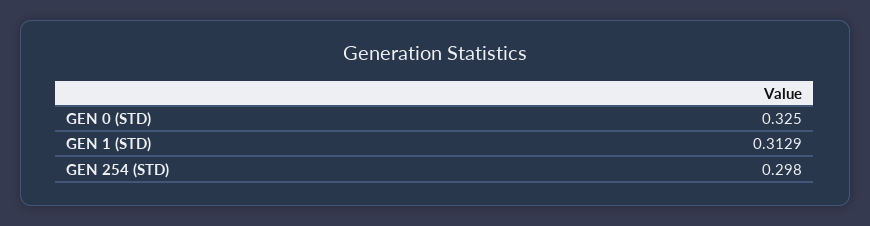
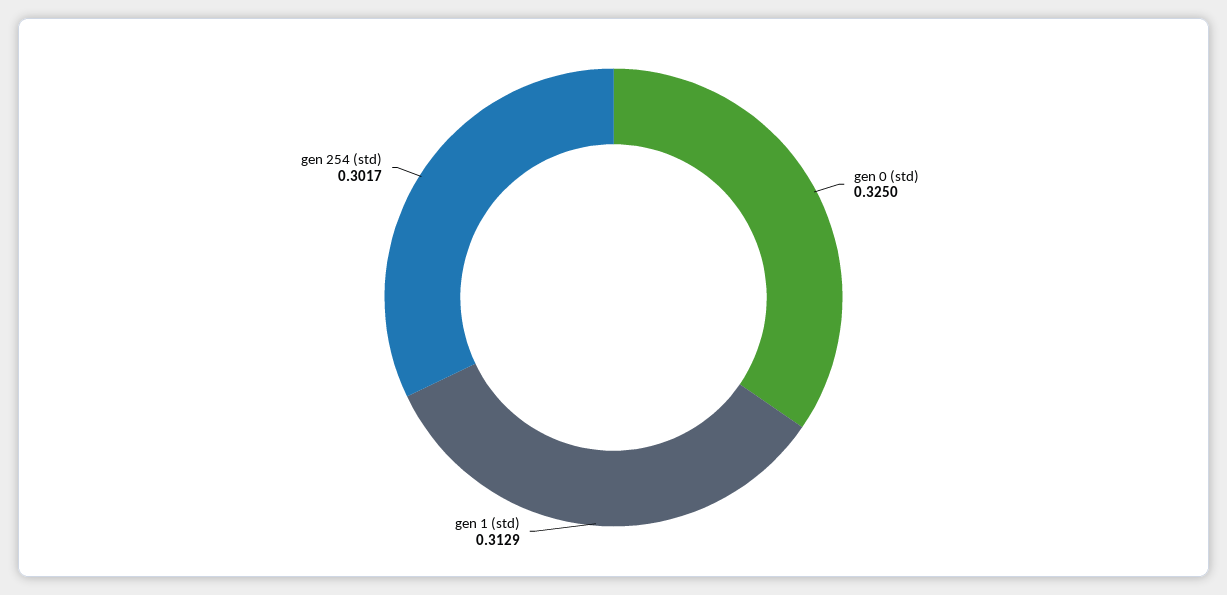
GEN 254 (STD): 0.298 -> 0.3017

